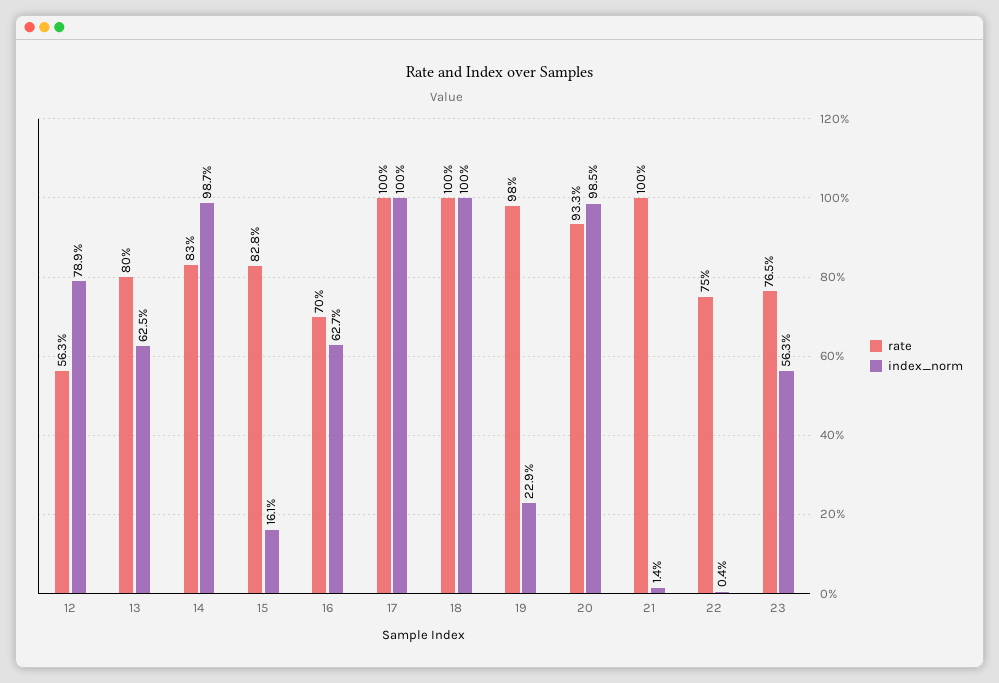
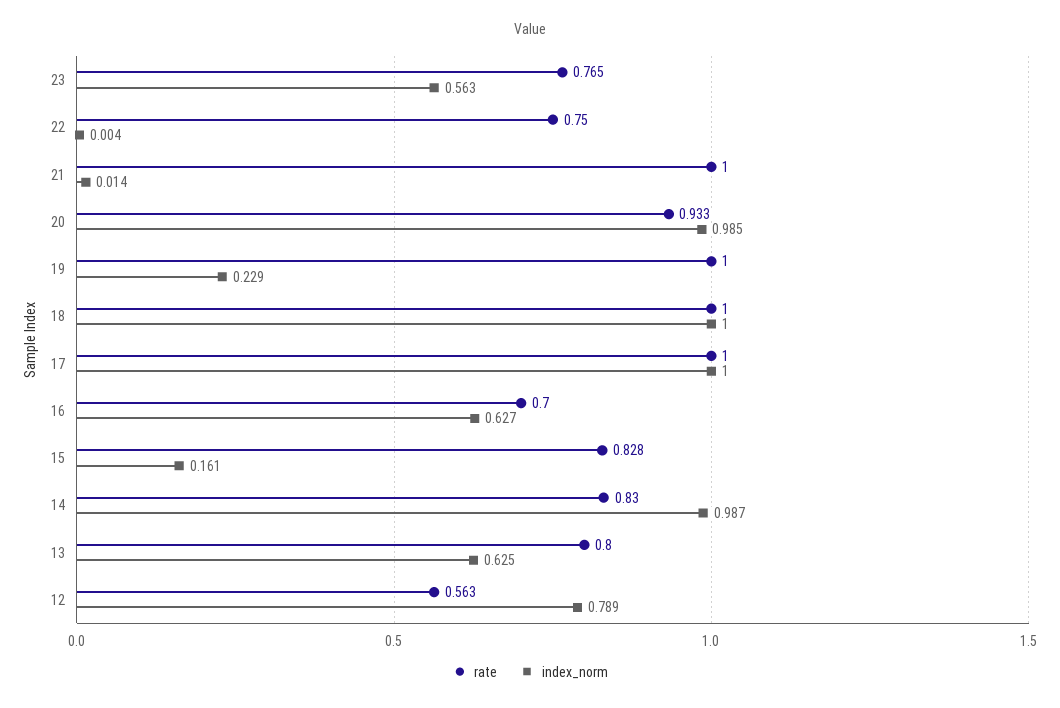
rate, 19: 0.98 -> 1

